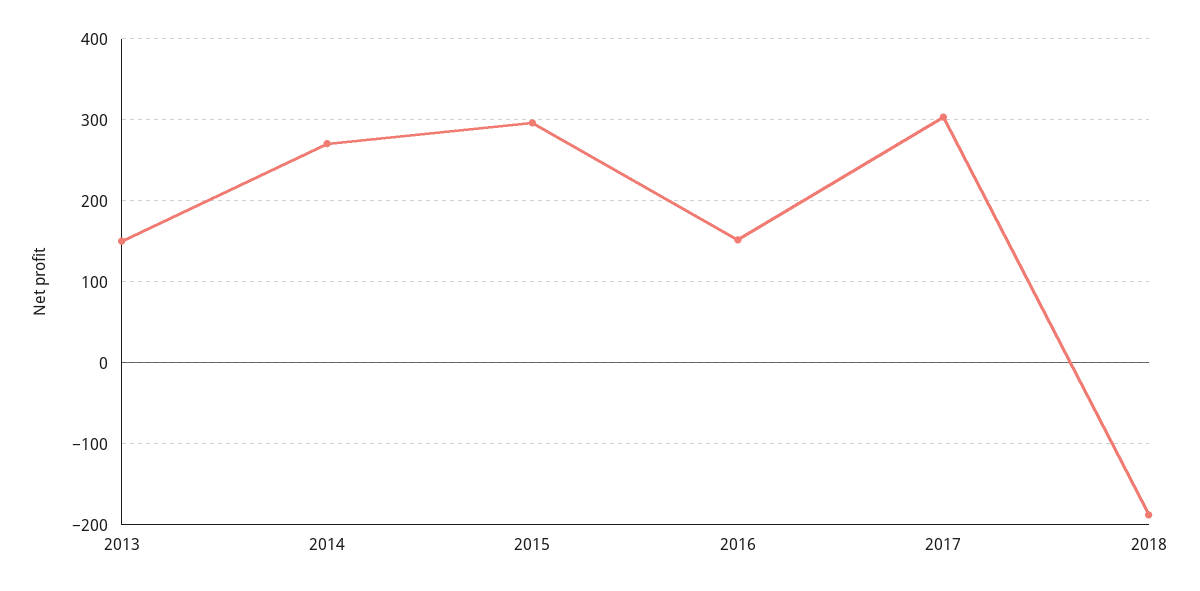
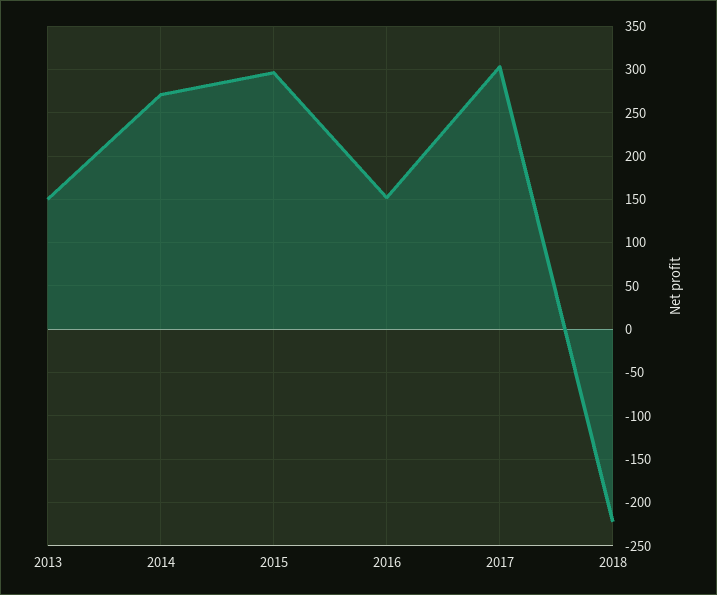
2018: -190 -> -220

